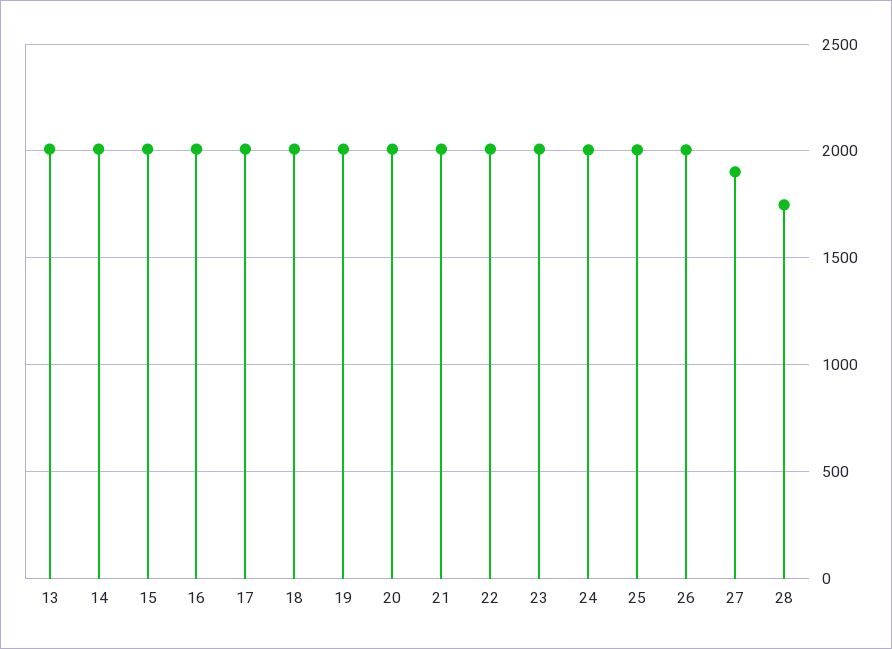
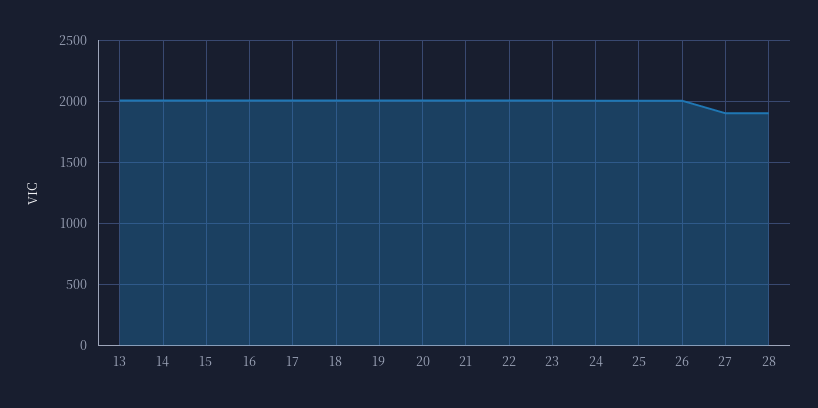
28: 1750 -> 1900

